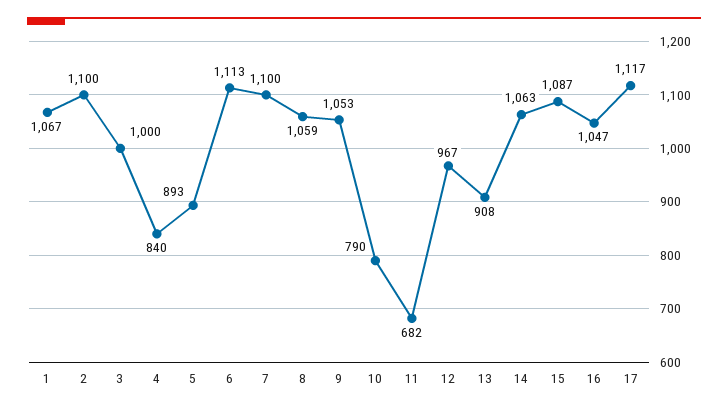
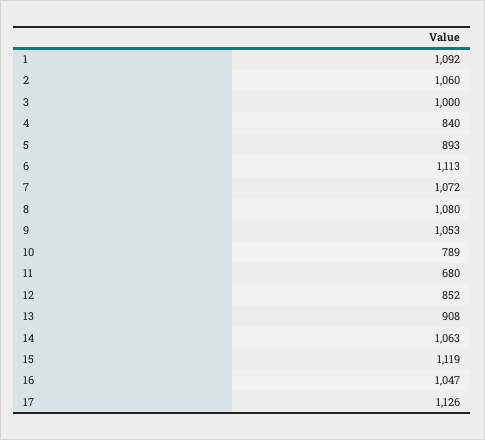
1: 1067 -> 1092
2: 1100 -> 1060
7: 1100 -> 1072
8: 1059 -> 1080
10: 790 -> 789
11: 682 -> 680
12: 967 -> 852
15: 1087 -> 1119
17: 1117 -> 1126

